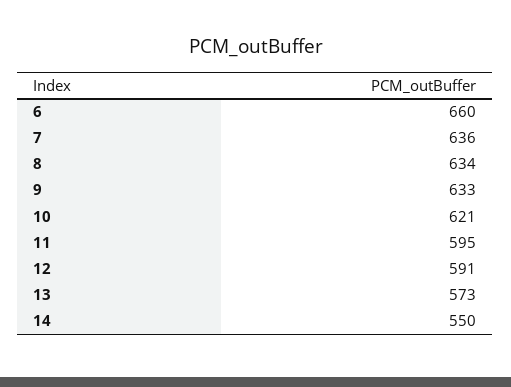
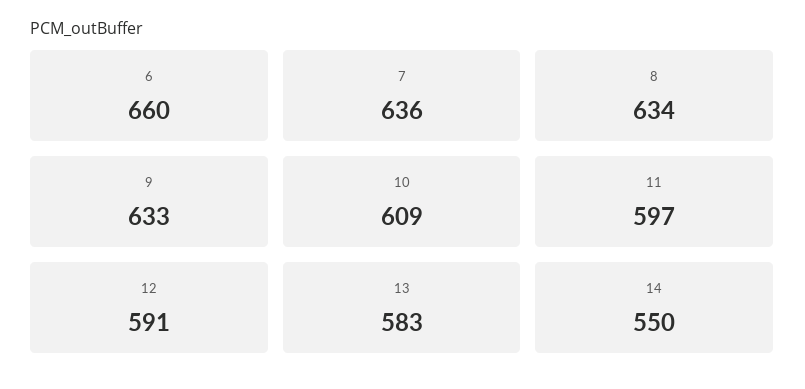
10: 621 -> 609
11: 595 -> 597
13: 573 -> 583

